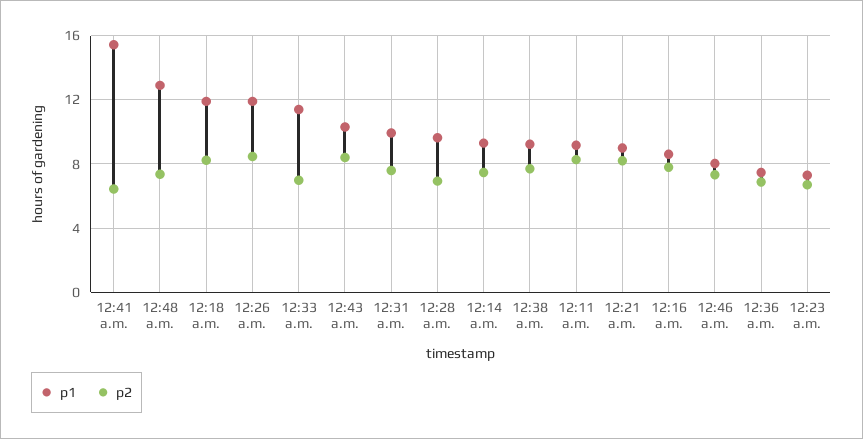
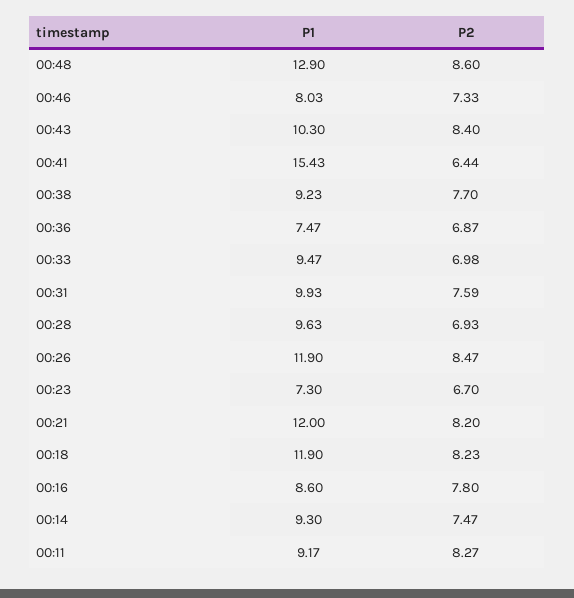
p2, 12:48 a.m.: 7.5 -> 8.6
p1, 12:33 a.m.: 11.5 -> 9.47
p1, 12:21 a.m.: 9 -> 12

